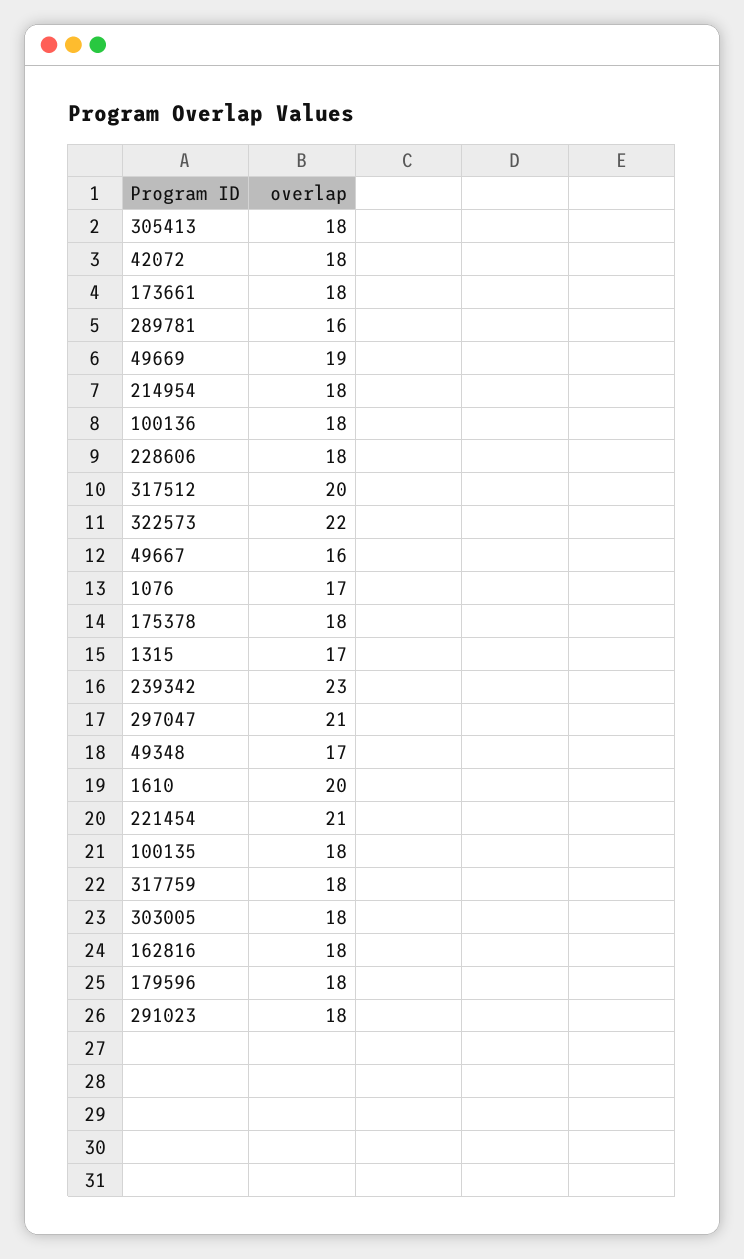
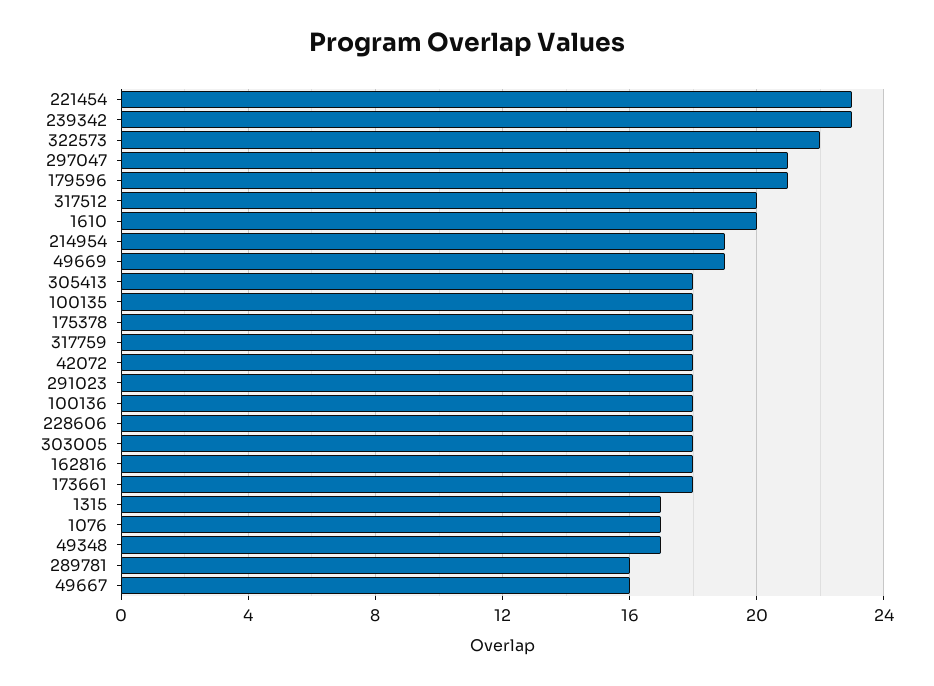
214954: 18 -> 19
221454: 21 -> 23
179596: 18 -> 21

